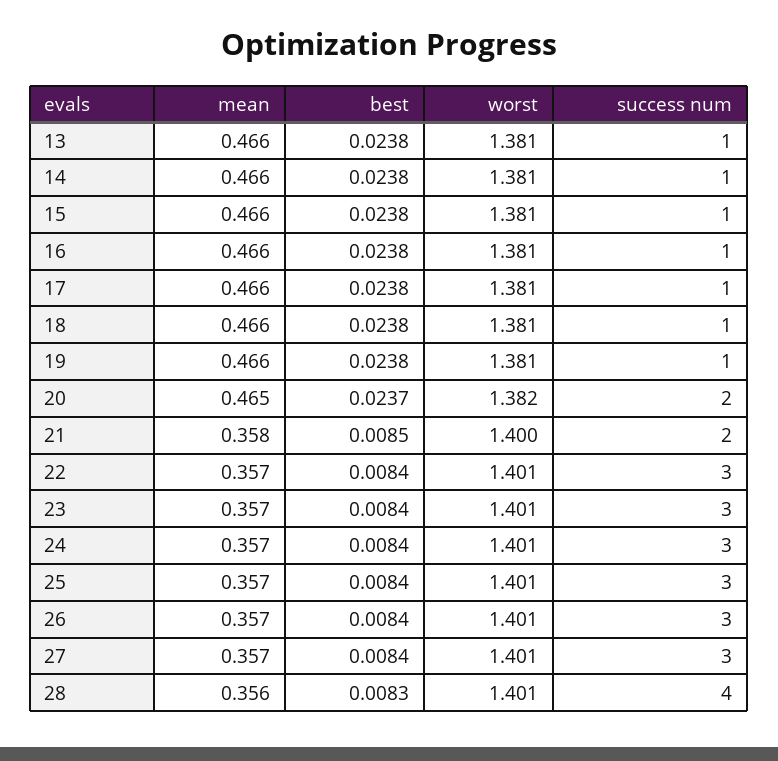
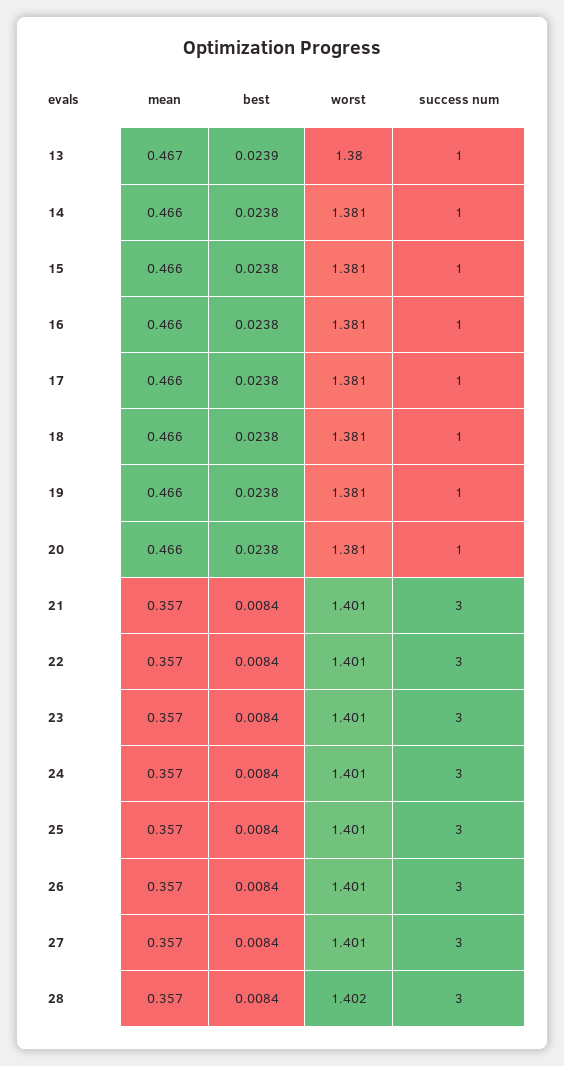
mean, 13: 0.466 -> 0.467
best, 13: 0.0238 -> 0.0239
worst, 13: 1.381 -> 1.38
mean, 20: 0.465 -> 0.466
best, 20: 0.0237 -> 0.0238
worst, 20: 1.382 -> 1.381
success num, 20: 2 -> 1
mean, 21: 0.358 -> 0.357
best, 21: 0.0085 -> 0.0084
worst, 21: 1.4 -> 1.401
success num, 21: 2 -> 3
mean, 28: 0.356 -> 0.357
best, 28: 0.0083 -> 0.0084
worst, 28: 1.401 -> 1.402
success num, 28: 4 -> 3

